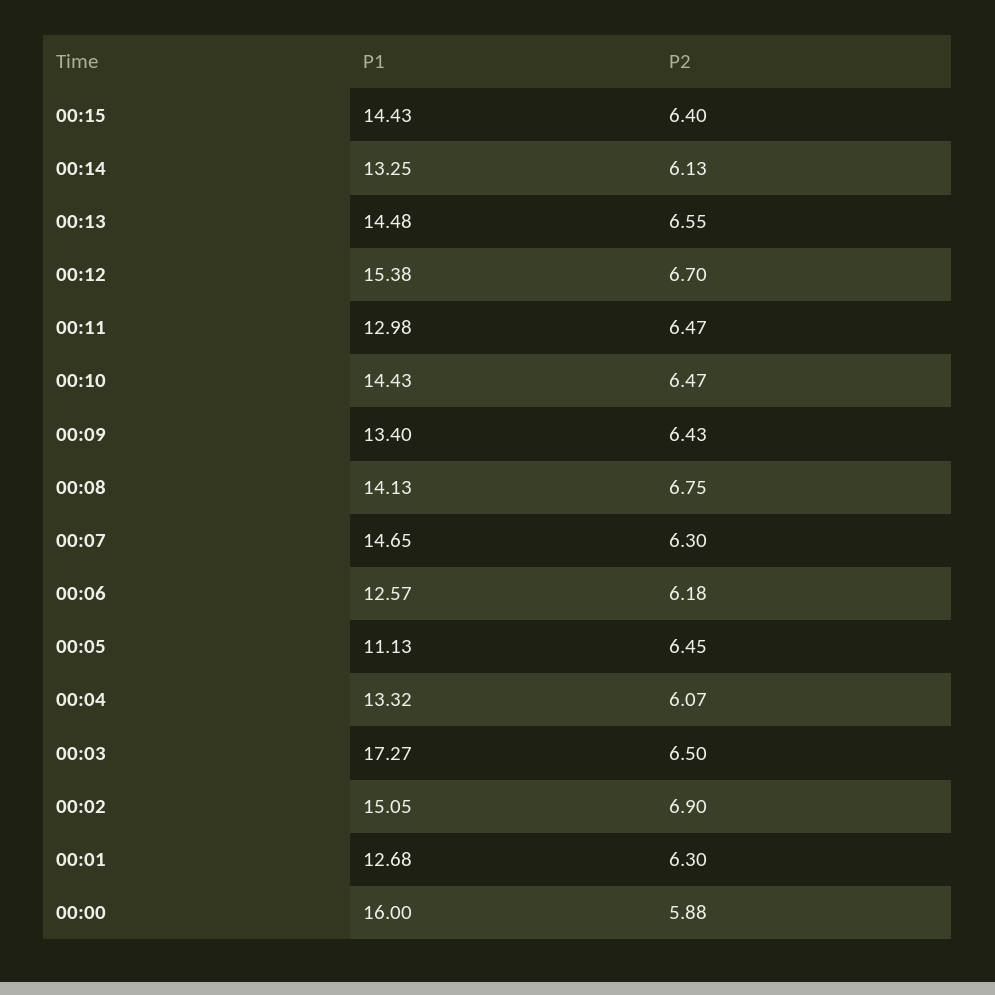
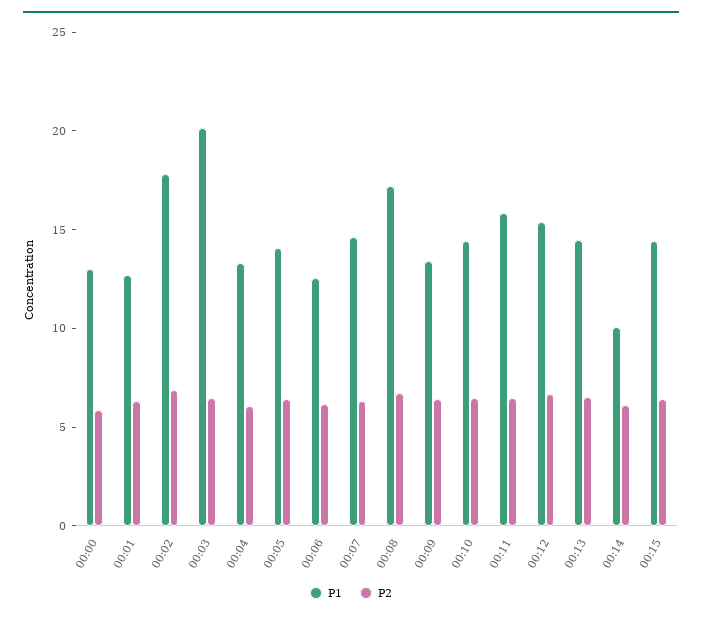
P1, 00:14: 13.25 -> 10
P1, 00:11: 12.98 -> 16
P1, 00:08: 14.13 -> 17
P1, 00:05: 11.13 -> 14
P1, 00:03: 17.27 -> 20
P1, 00:02: 15.05 -> 18
P1, 00:00: 16 -> 13

